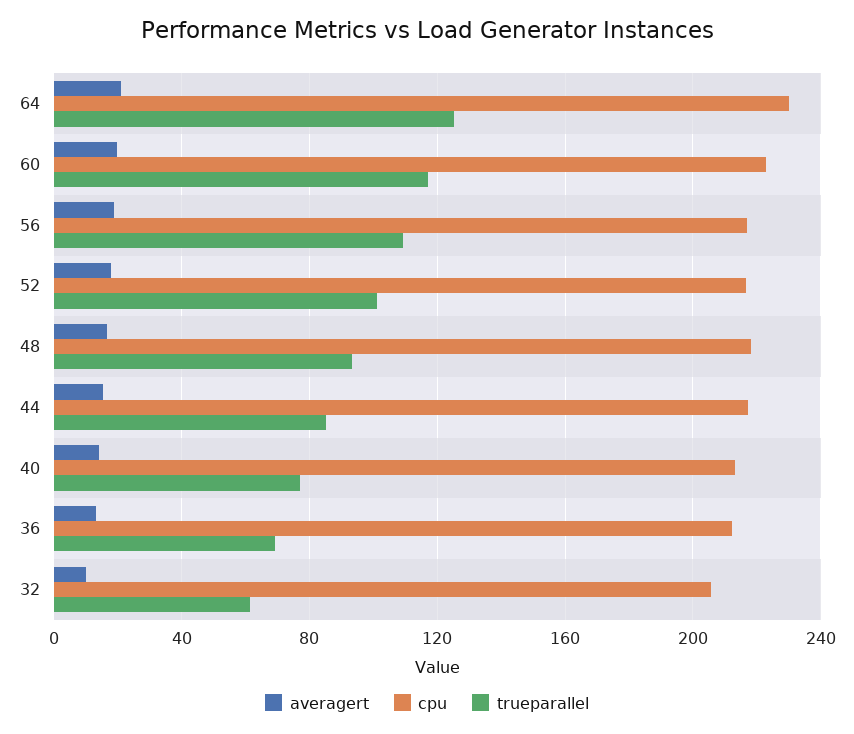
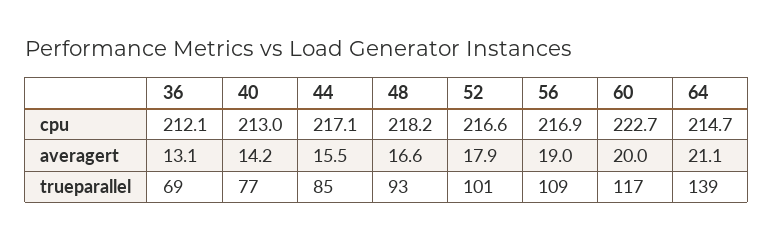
cpu, 64: 230 -> 214.7
trueparallel, 64: 125 -> 139
averagert, 32: 10 -> none
cpu, 32: 205 -> none
trueparallel, 32: 60 -> none

